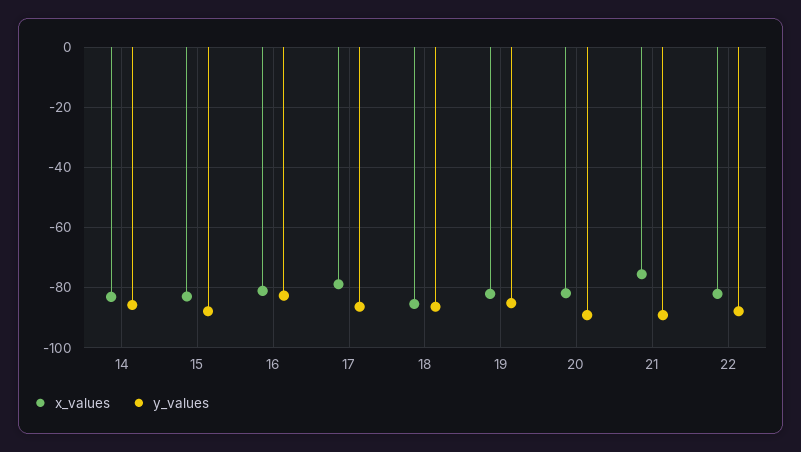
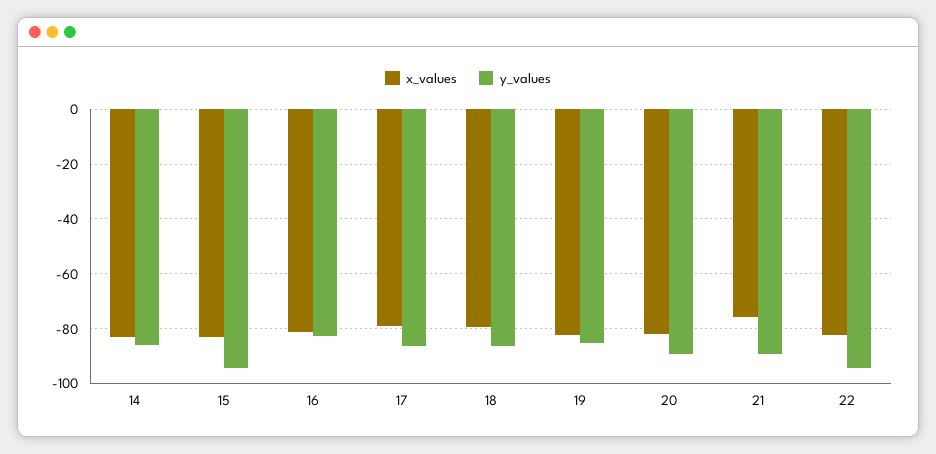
y_values, 15: -88 -> -95
x_values, 18: -86 -> -80
y_values, 22: -88 -> -95

